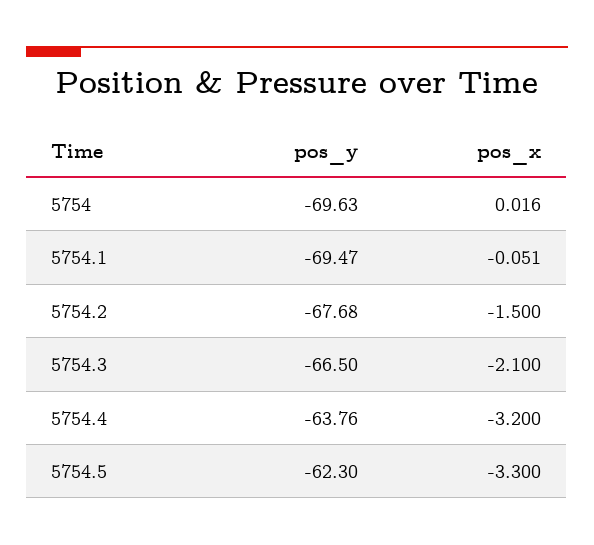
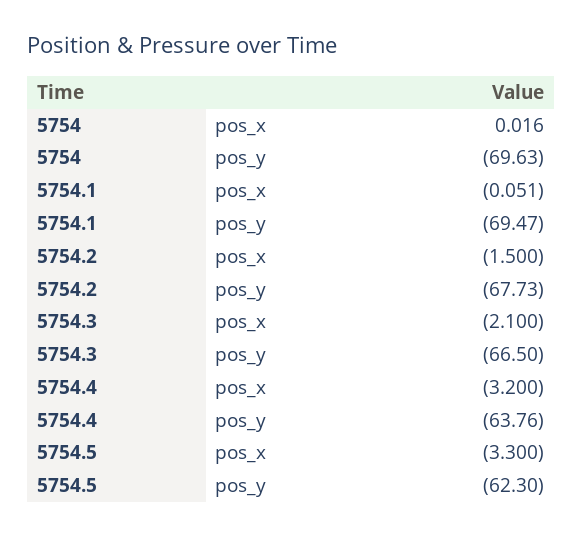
pos_y, 5754.2: -67.68 -> -67.73

